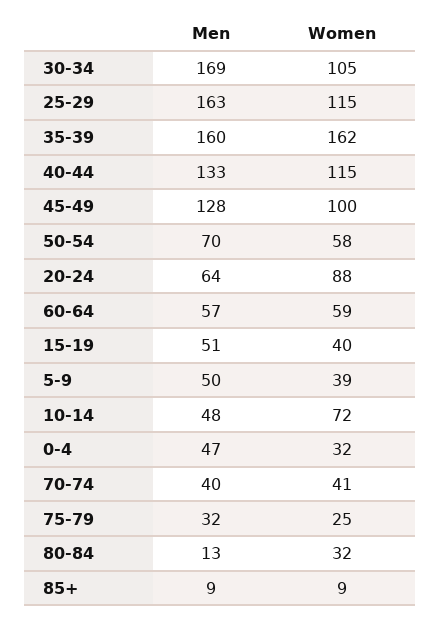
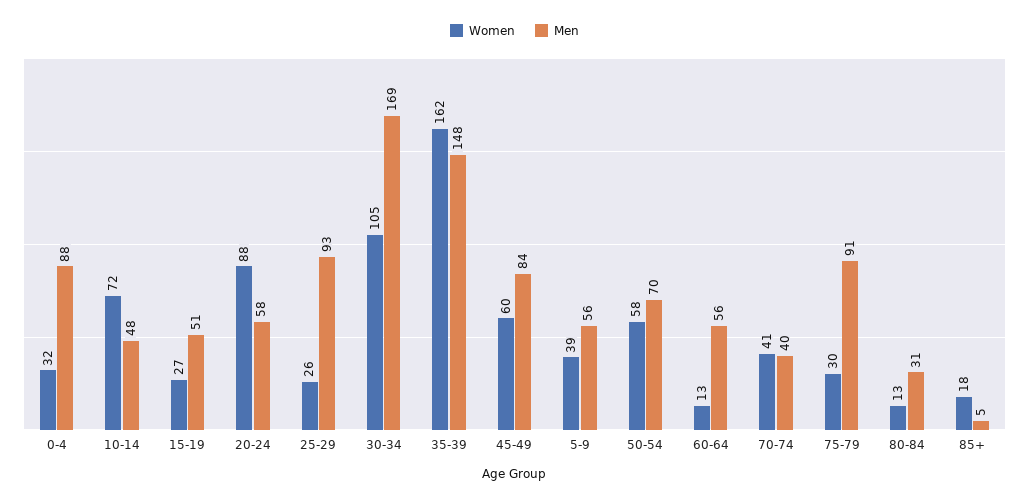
Men, 25-29: 163 -> 93
Women, 25-29: 115 -> 26
Men, 35-39: 160 -> 148
Men, 40-44: 133 -> none
Women, 40-44: 115 -> none
Men, 45-49: 128 -> 84
Women, 45-49: 100 -> 60
Men, 20-24: 64 -> 58
Men, 60-64: 57 -> 56
Women, 60-64: 59 -> 13
Women, 15-19: 40 -> 27
Men, 5-9: 50 -> 56
Men, 0-4: 47 -> 88
Men, 75-79: 32 -> 91
Women, 75-79: 25 -> 30
Men, 80-84: 13 -> 31
Women, 80-84: 32 -> 13
Men, 85+: 9 -> 5
Women, 85+: 9 -> 18

